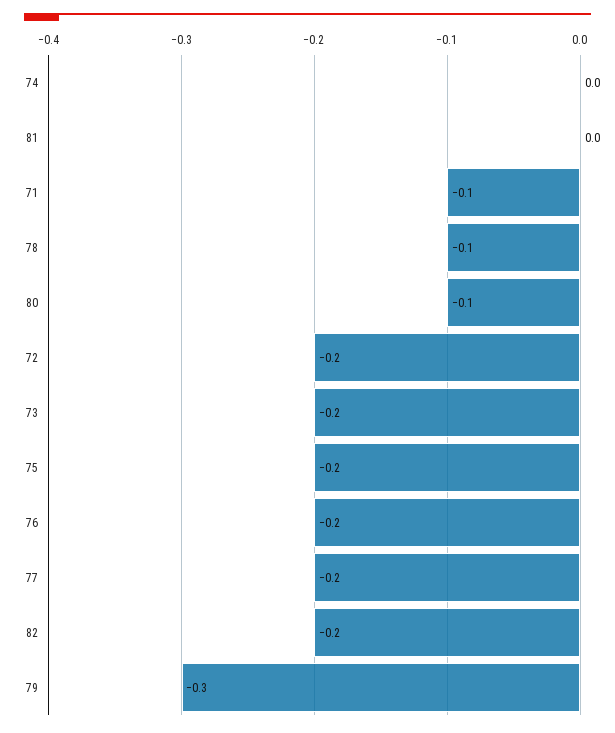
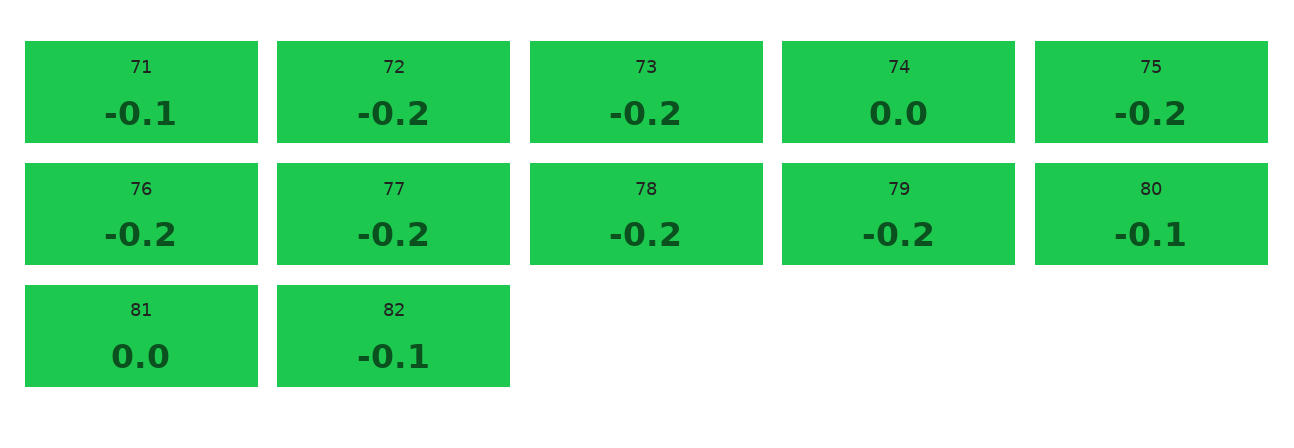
78: -0.1 -> -0.2
82: -0.2 -> -0.1
79: -0.3 -> -0.2

